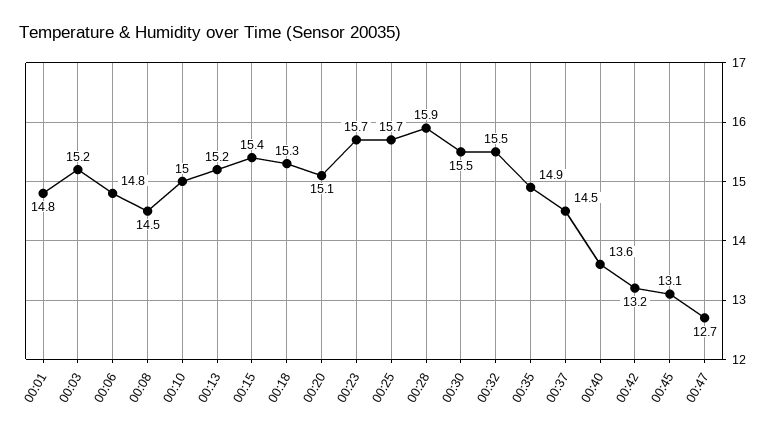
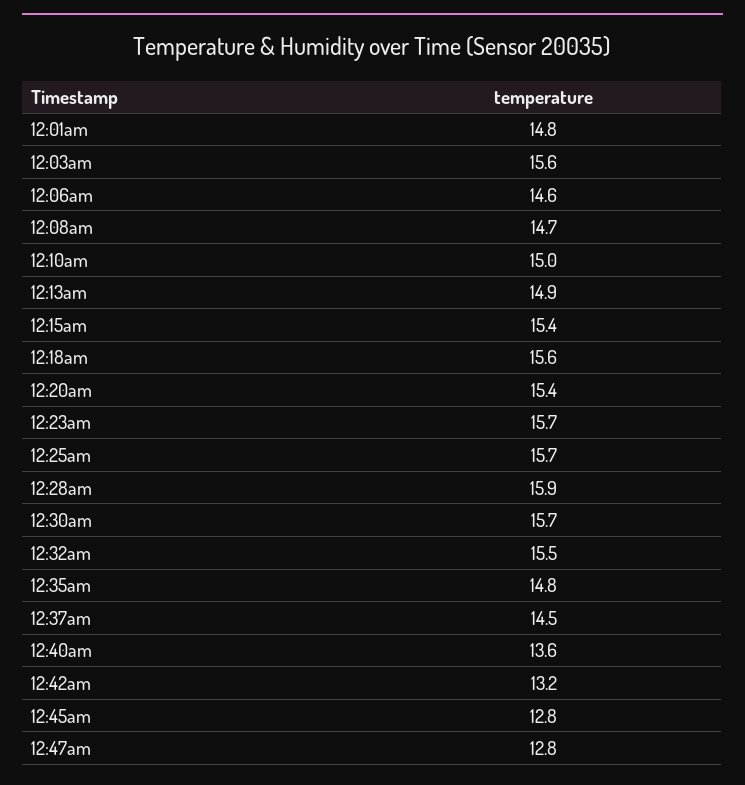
00:03: 15.2 -> 15.6
00:06: 14.8 -> 14.6
00:08: 14.5 -> 14.7
00:13: 15.2 -> 14.9
00:18: 15.3 -> 15.6
00:20: 15.1 -> 15.4
00:30: 15.5 -> 15.7
00:35: 14.9 -> 14.8
00:45: 13.1 -> 12.8
00:47: 12.7 -> 12.8

